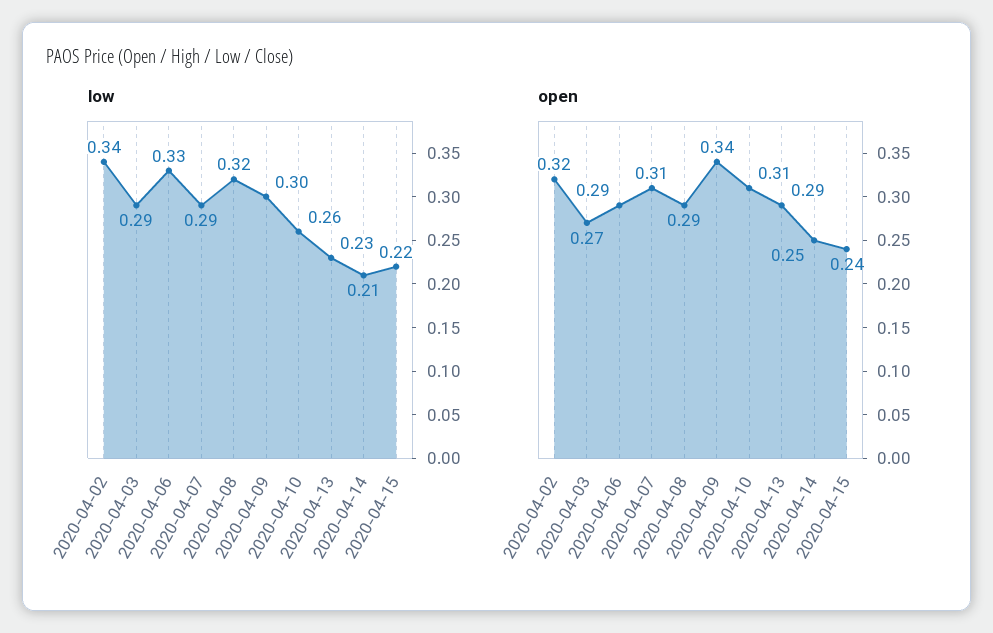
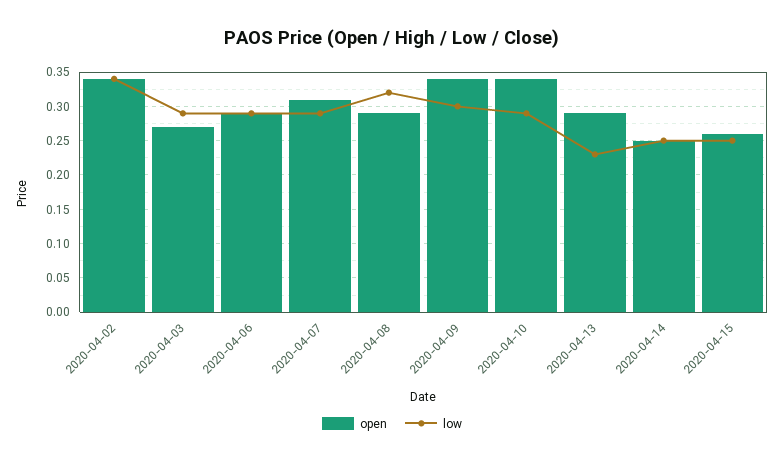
low, 2020-04-06: 0.33 -> 0.29
low, 2020-04-10: 0.26 -> 0.29
low, 2020-04-14: 0.21 -> 0.25
low, 2020-04-15: 0.22 -> 0.25
open, 2020-04-02: 0.32 -> 0.34
open, 2020-04-10: 0.31 -> 0.34
open, 2020-04-15: 0.24 -> 0.26

